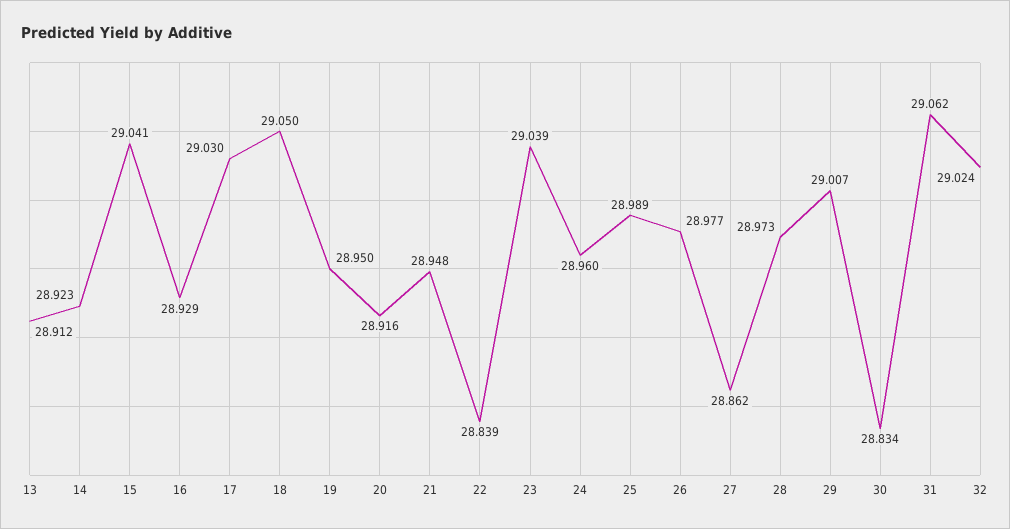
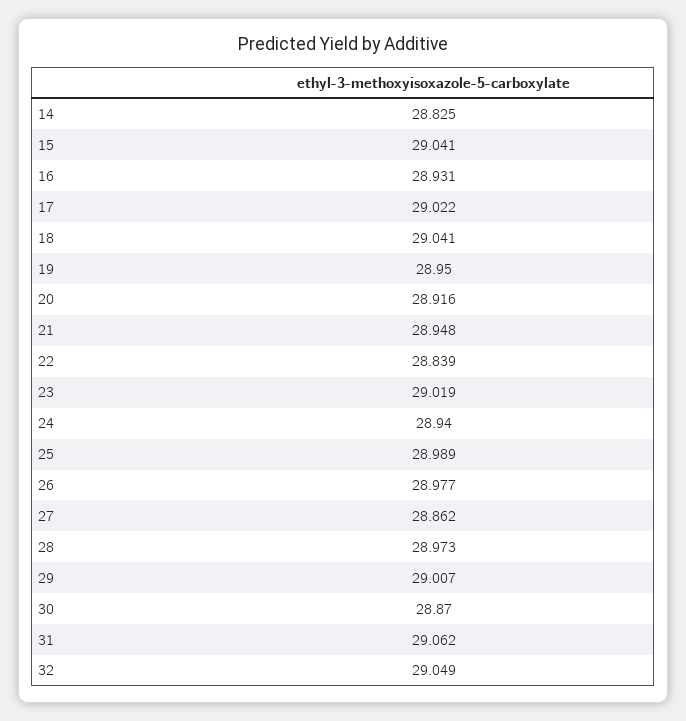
13: 28.912 -> none
14: 28.923 -> 28.825
16: 28.929 -> 28.931
17: 29.03 -> 29.022
18: 29.05 -> 29.041
23: 29.039 -> 29.019
24: 28.96 -> 28.94
30: 28.834 -> 28.87
32: 29.024 -> 29.049

